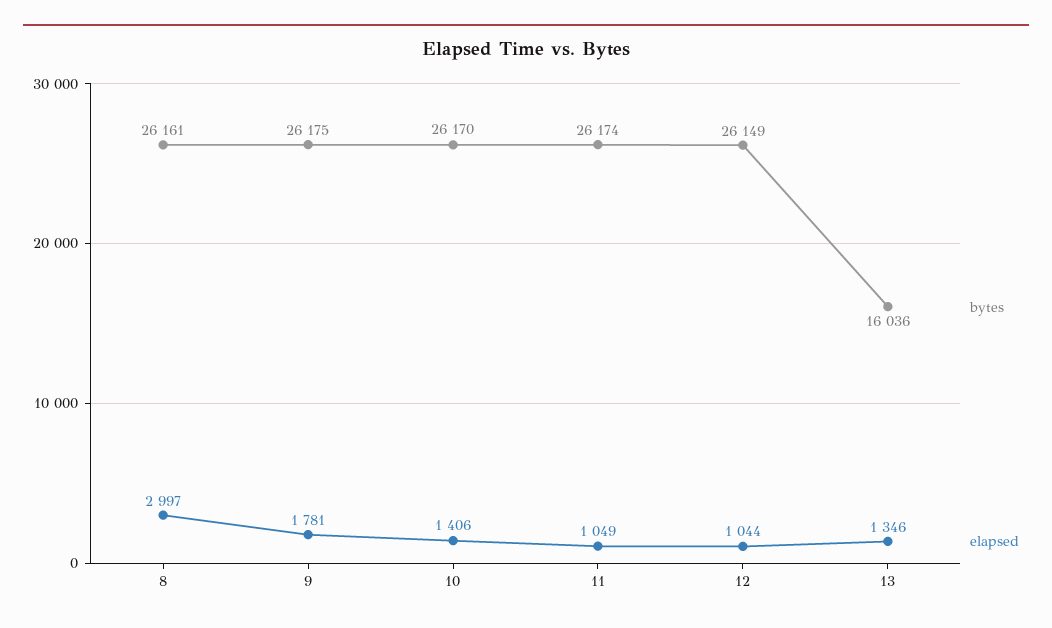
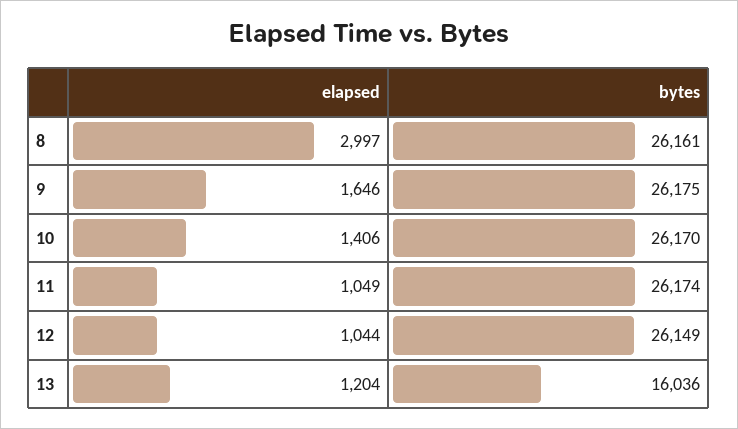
elapsed, 9: 1781 -> 1646
elapsed, 13: 1346 -> 1204

